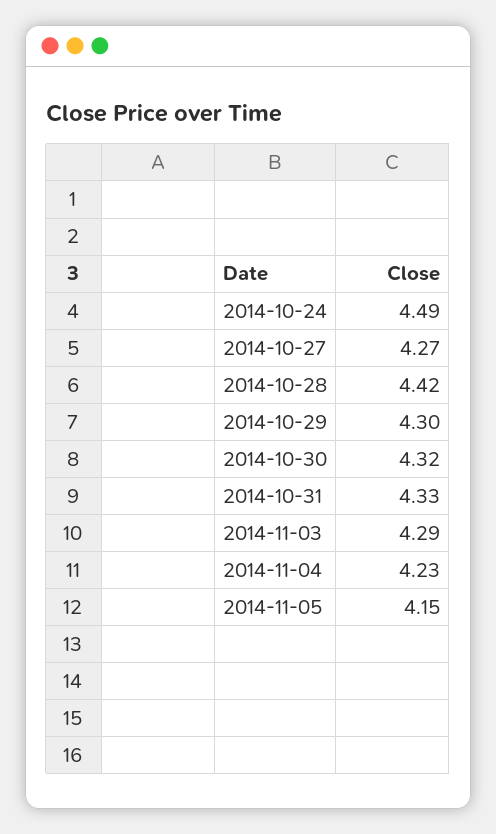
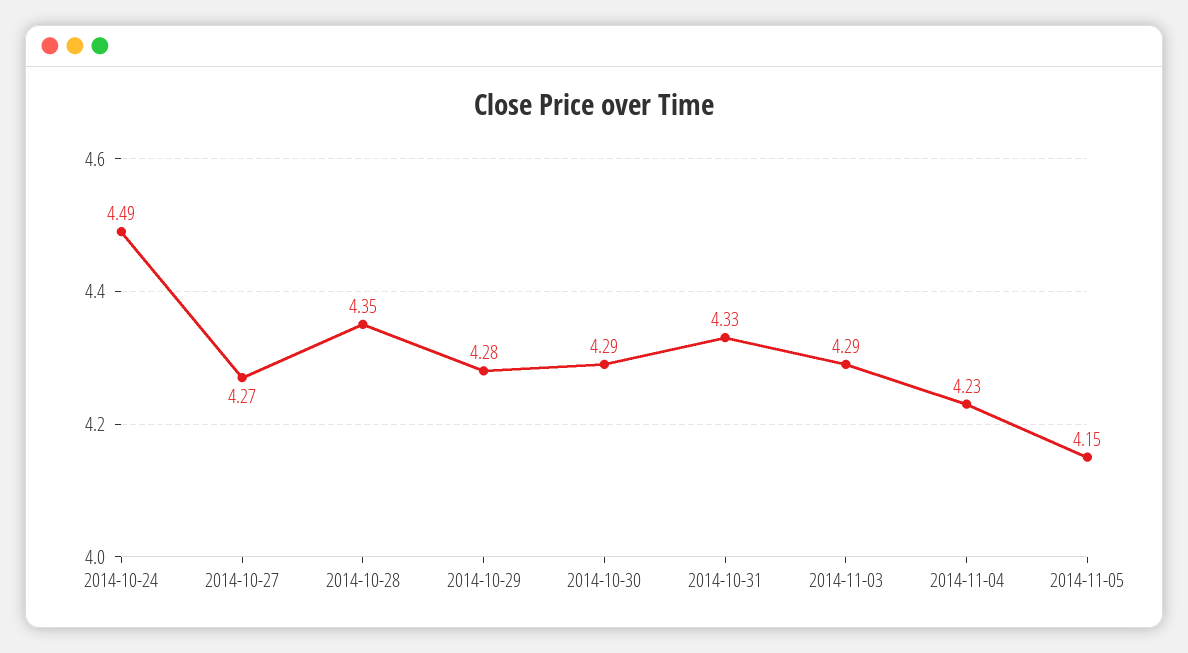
2014-10-28: 4.42 -> 4.35
2014-10-29: 4.3 -> 4.28
2014-10-30: 4.32 -> 4.29

